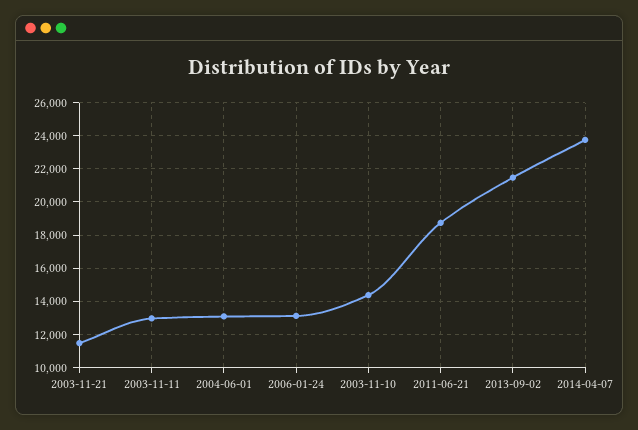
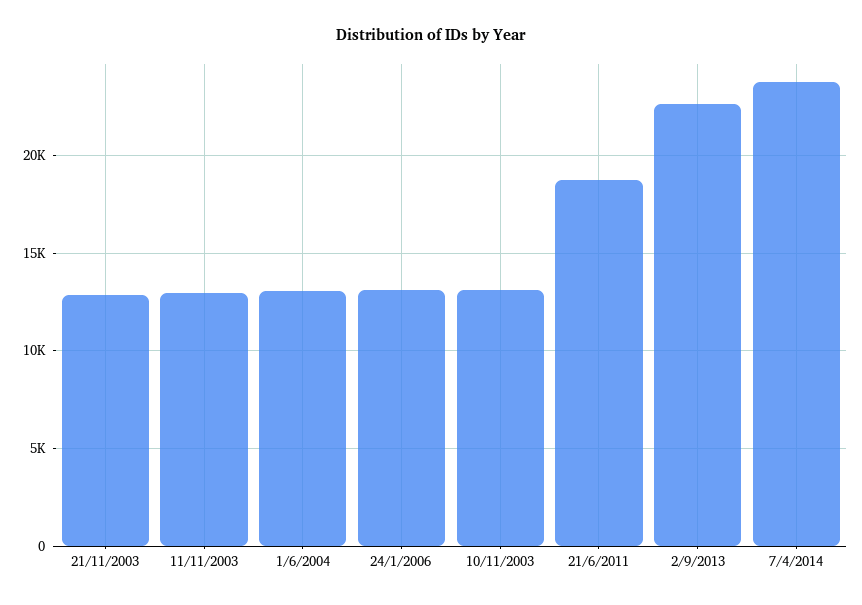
2003-11-21: 11500 -> 13000
2003-11-10: 14500 -> 13000
2013-09-02: 21500 -> 22500

